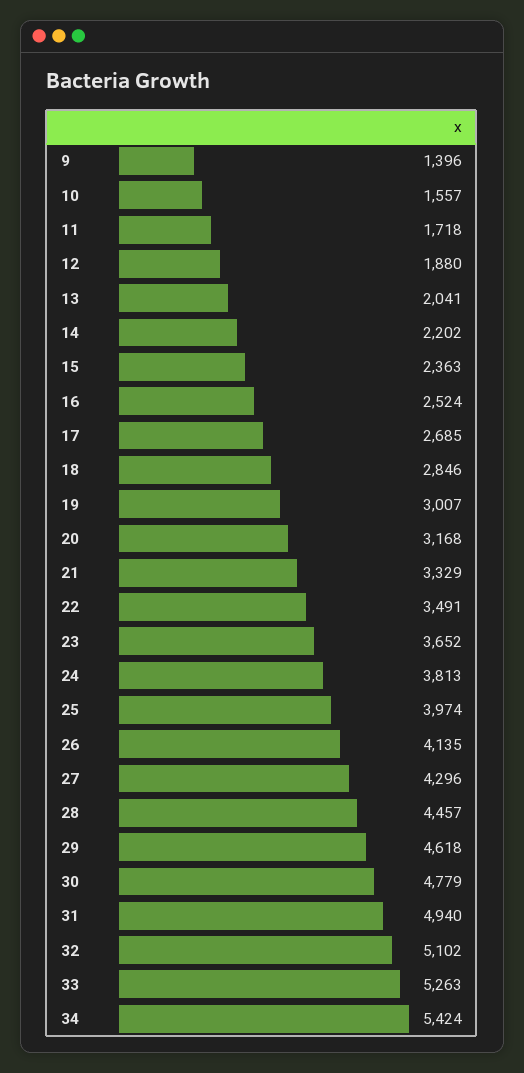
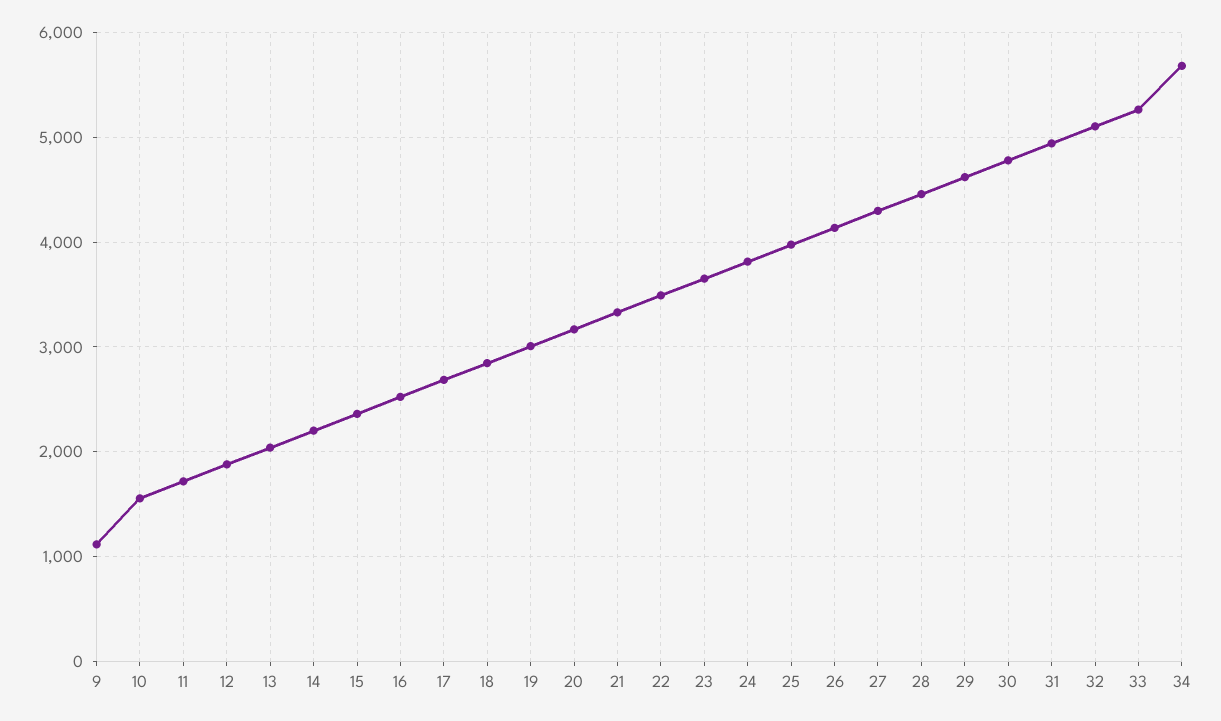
9: 1396 -> 1100
34: 5424 -> 5700

